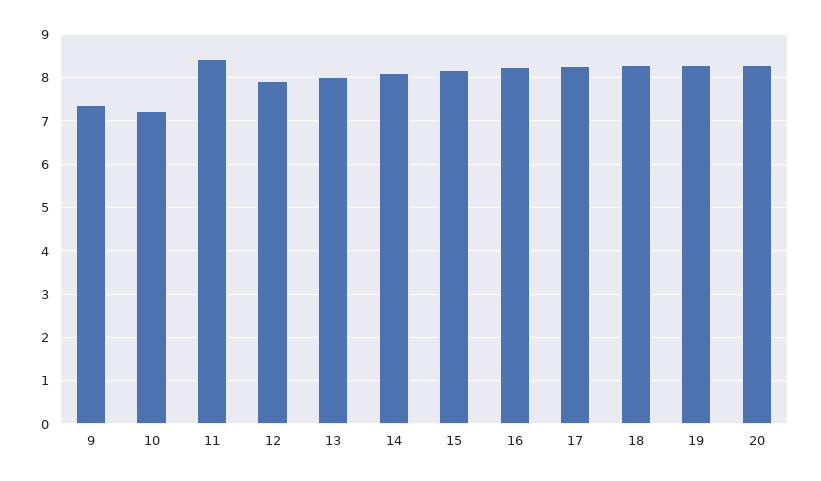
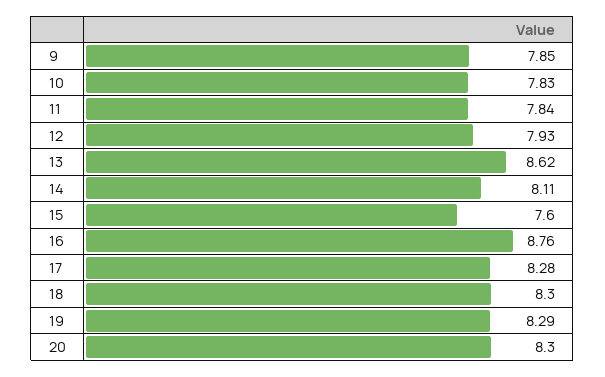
9: 7.4 -> 7.85
10: 7.2 -> 7.83
11: 8.4 -> 7.84
13: 8 -> 8.62
15: 8.2 -> 7.6
16: 8.2 -> 8.76

